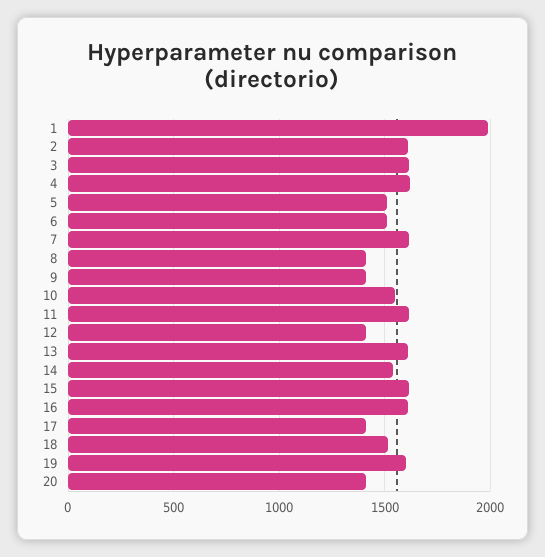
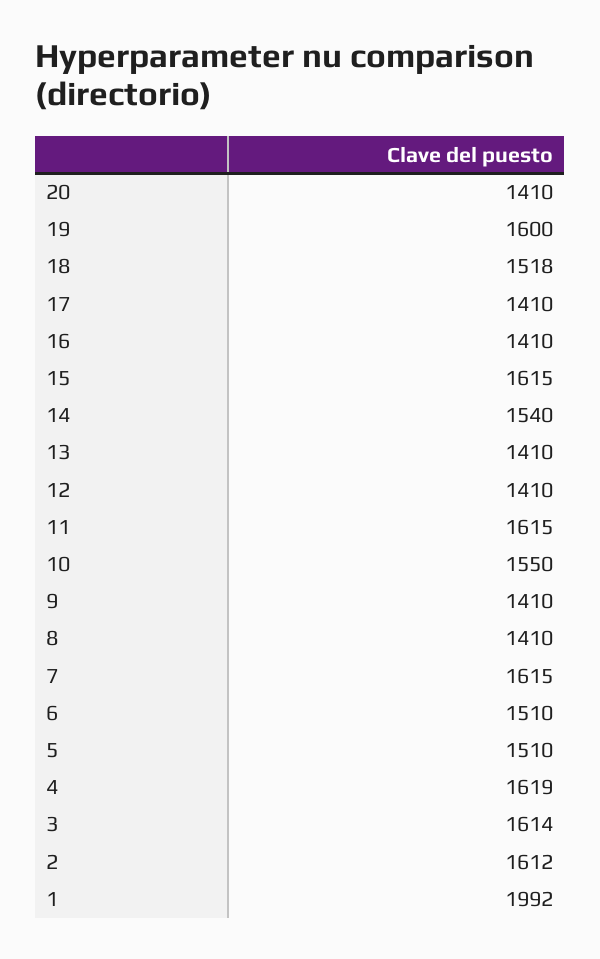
13: 1600 -> 1410
16: 1600 -> 1410

